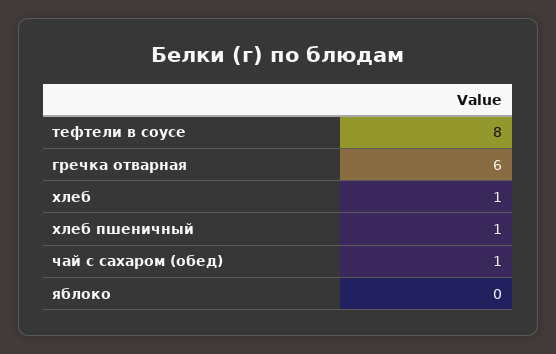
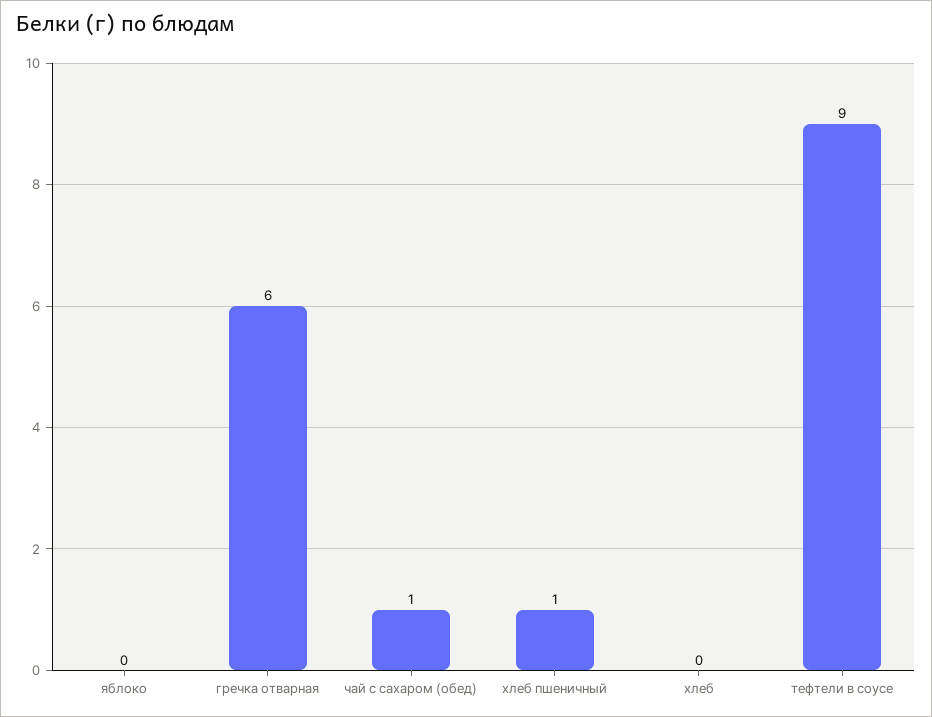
тефтели в соусе: 8 -> 9
хлеб: 1 -> 0

